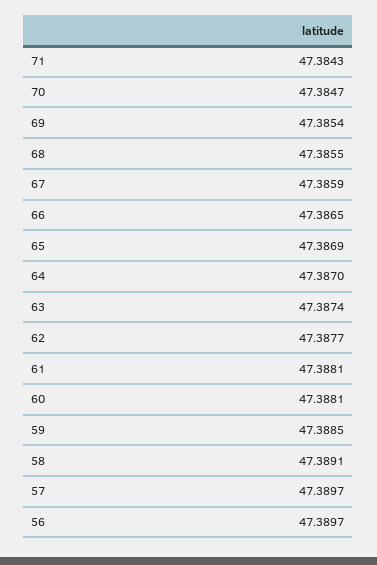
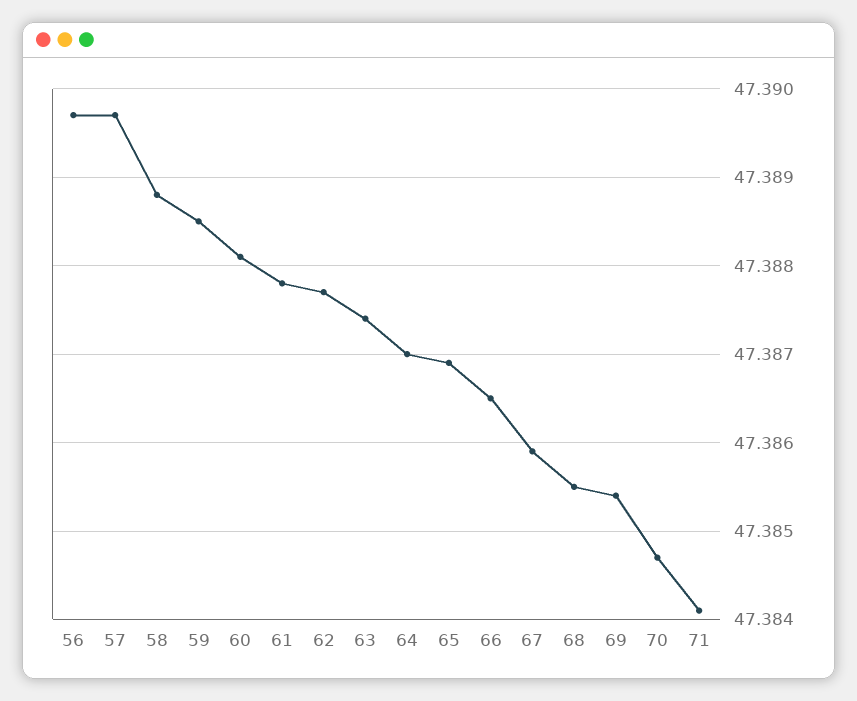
71: 47.3843 -> 47.3841
61: 47.3881 -> 47.3878
58: 47.3891 -> 47.3888

